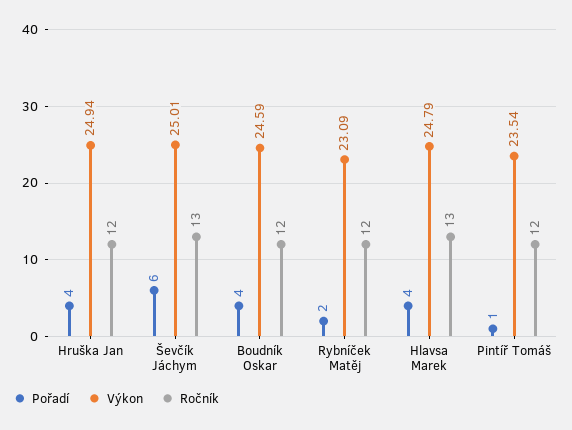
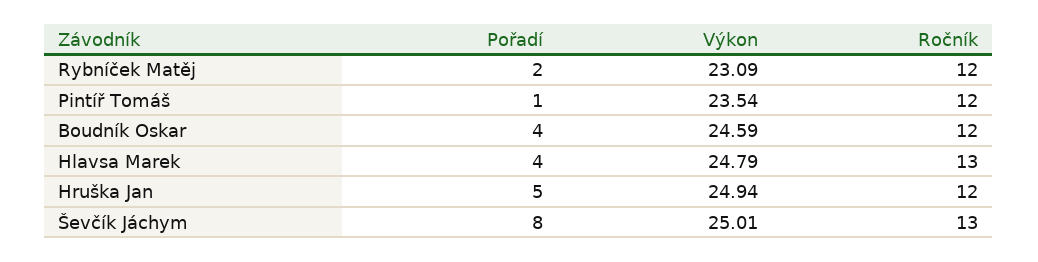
Pořadí, Hruška Jan: 4 -> 5
Pořadí, Ševčík Jáchym: 6 -> 8

